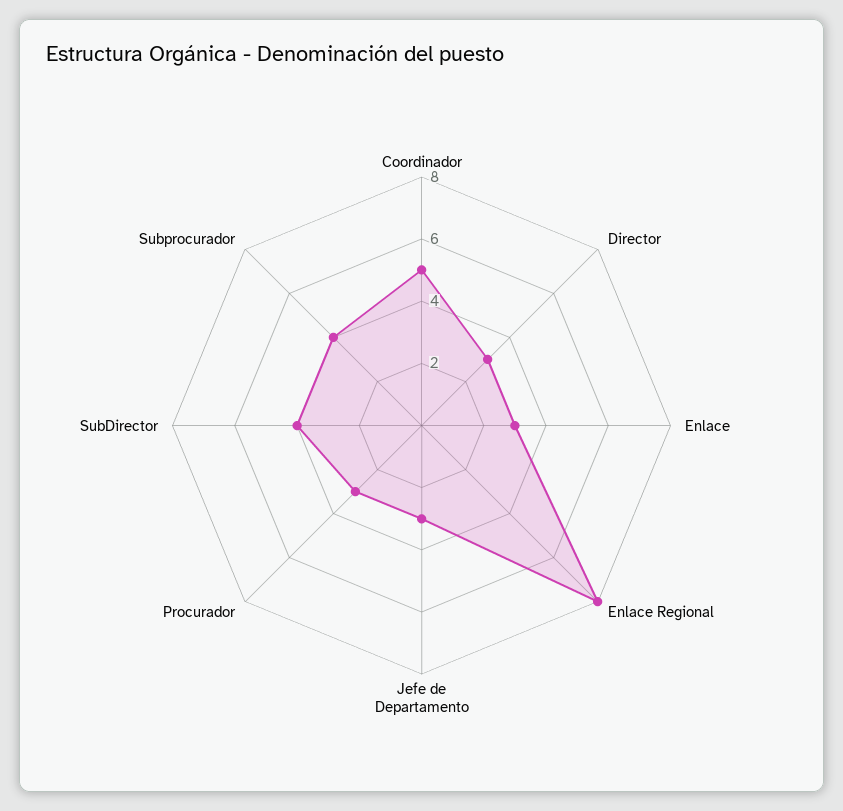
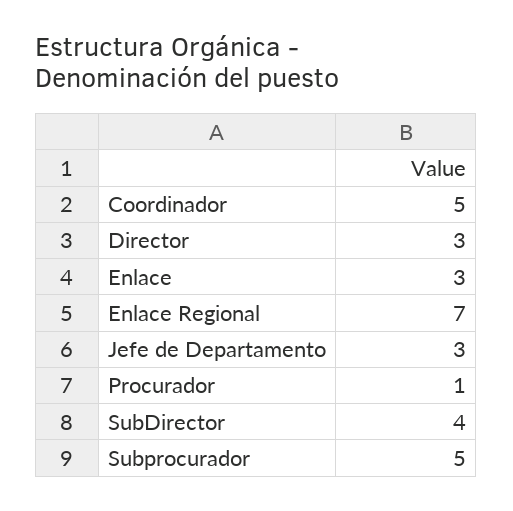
Enlace Regional: 8 -> 7
Procurador: 3 -> 1
Subprocurador: 4 -> 5

